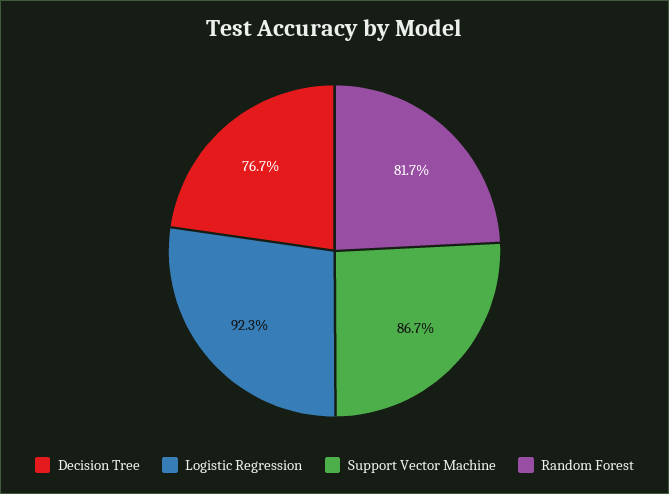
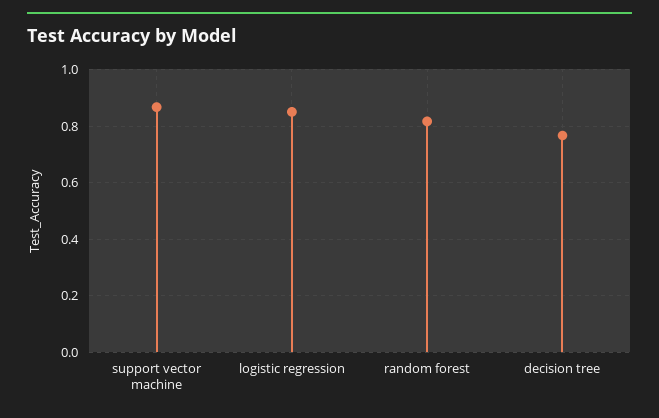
Logistic Regression: 0.923 -> 0.85

